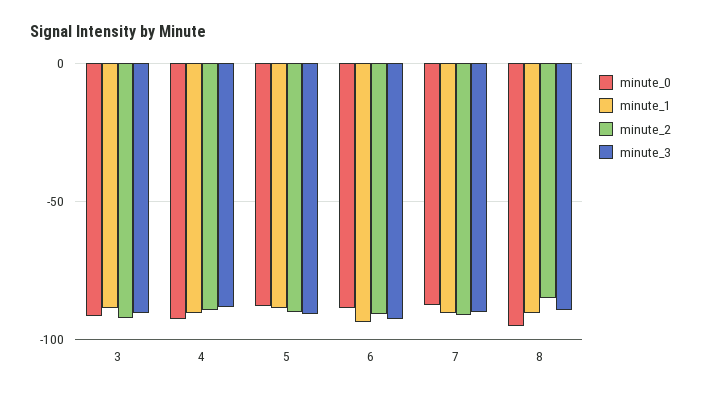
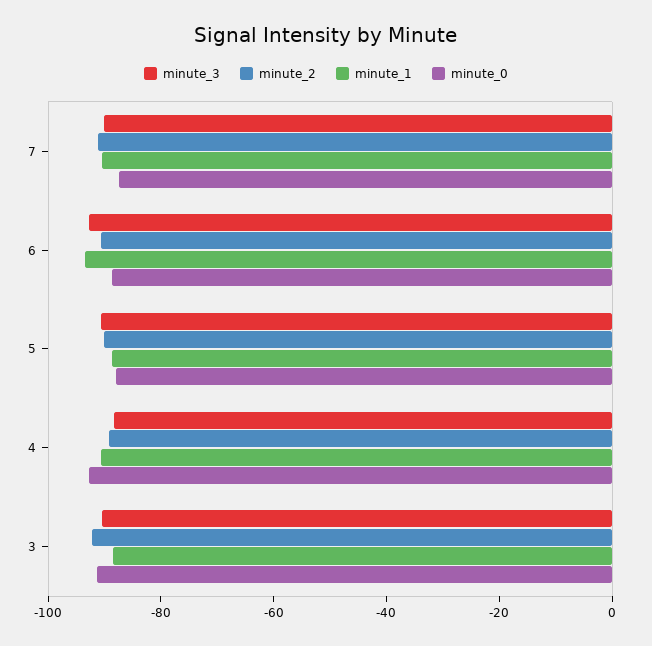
minute_0, 8: -95 -> none
minute_1, 8: -90 -> none
minute_2, 8: -85 -> none
minute_3, 8: -90 -> none

